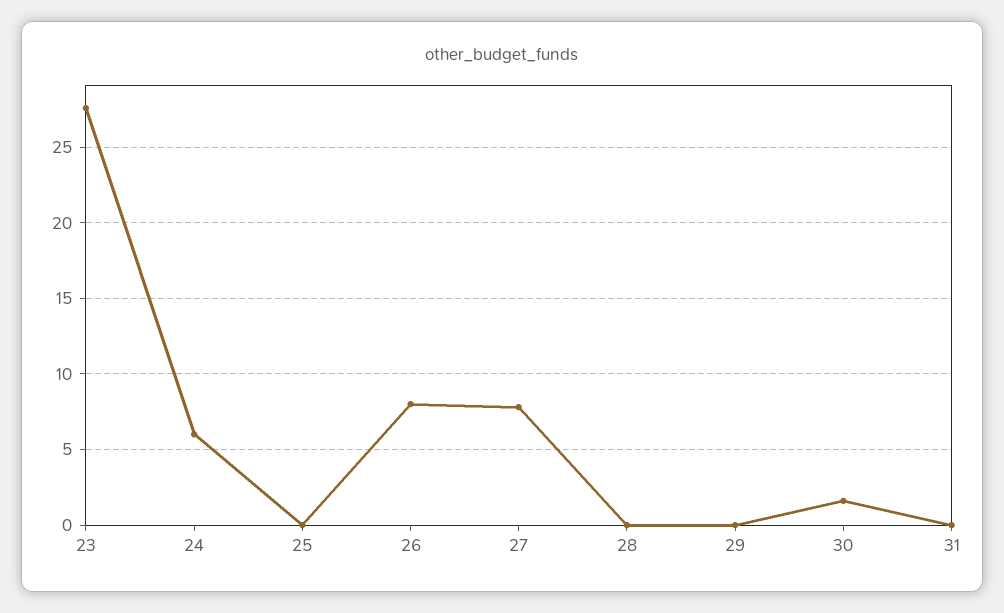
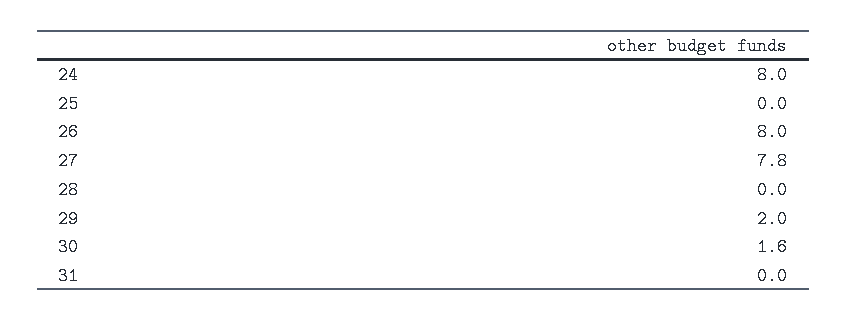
23: 27.5 -> none
24: 6 -> 8
29: 0 -> 2

